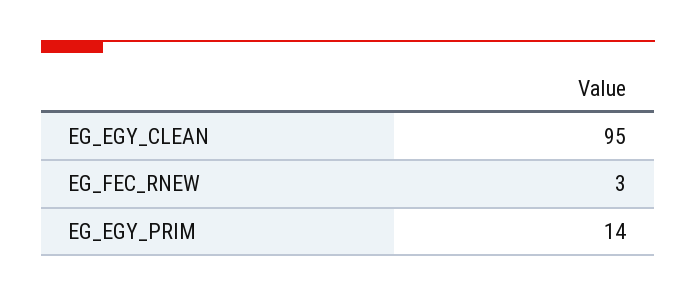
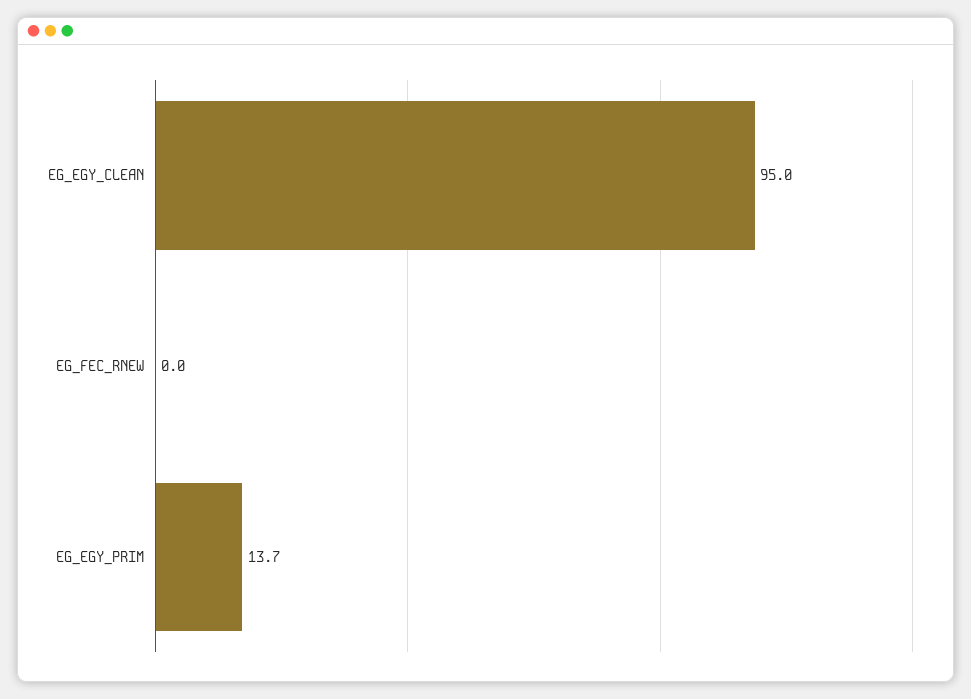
EG_FEC_RNEW: 3 -> 0

